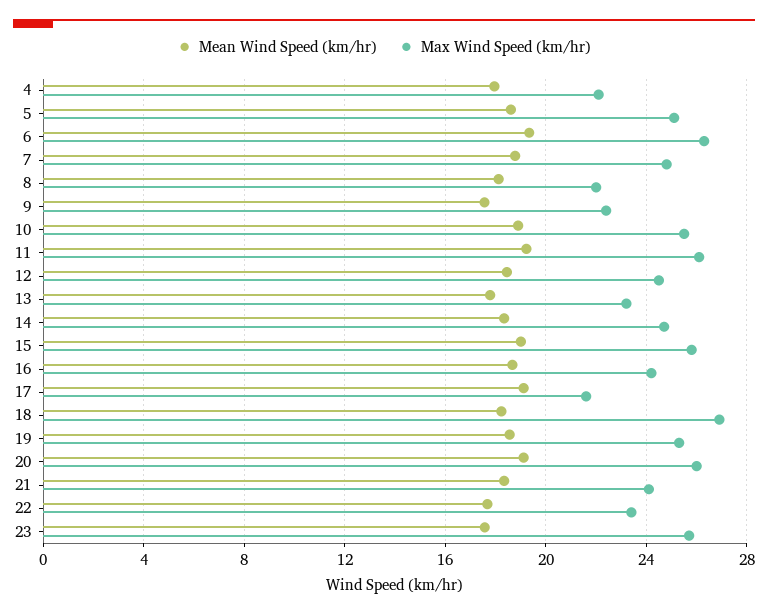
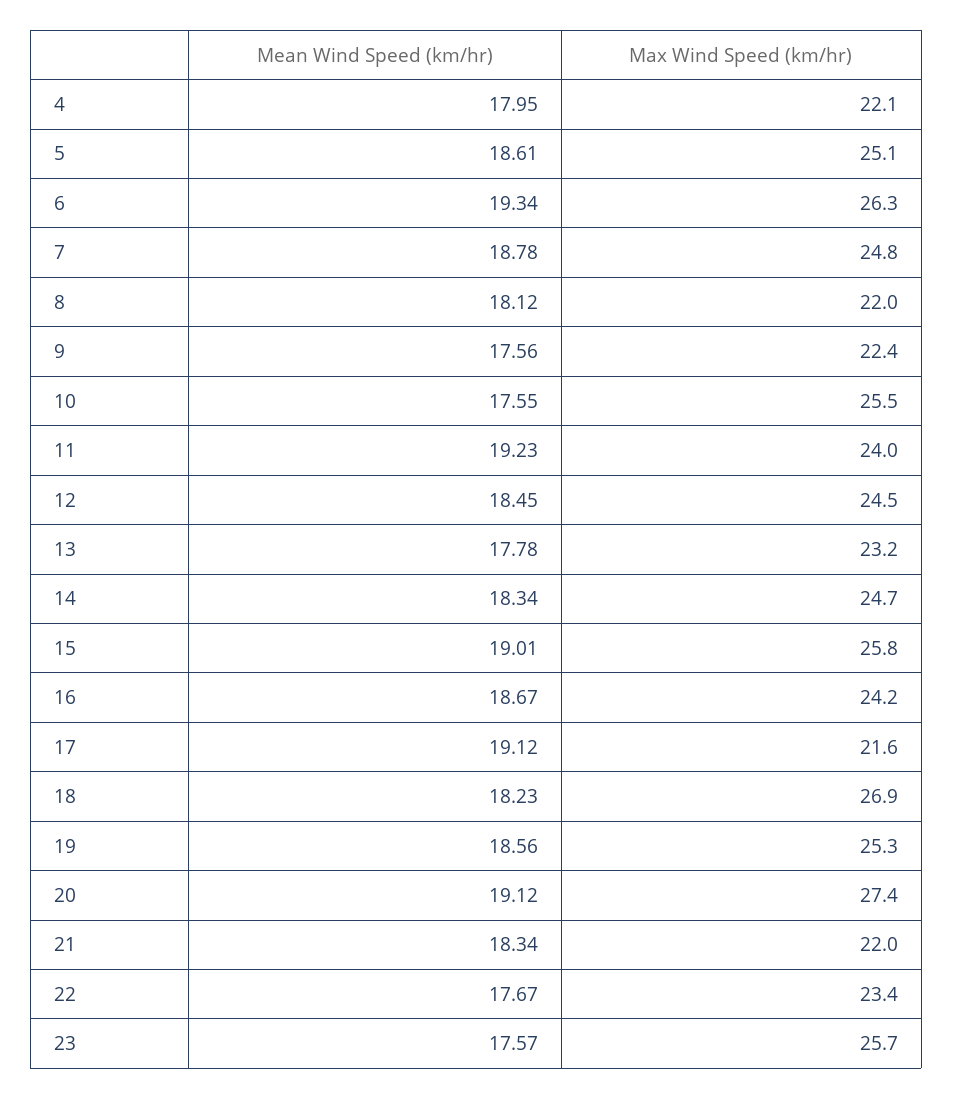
Mean Wind Speed (km/hr), 10: 19 -> 17.55
Max Wind Speed (km/hr), 11: 26 -> 24
Max Wind Speed (km/hr), 20: 26 -> 27.4
Max Wind Speed (km/hr), 21: 24 -> 22

